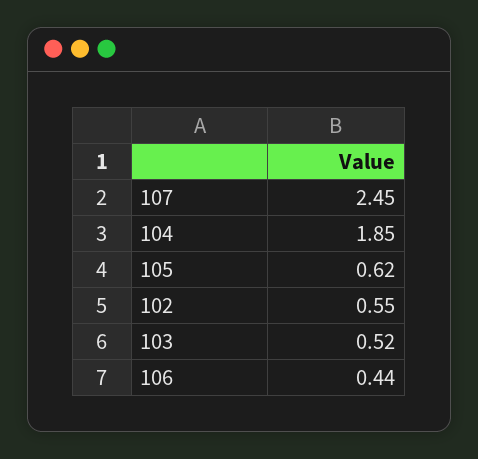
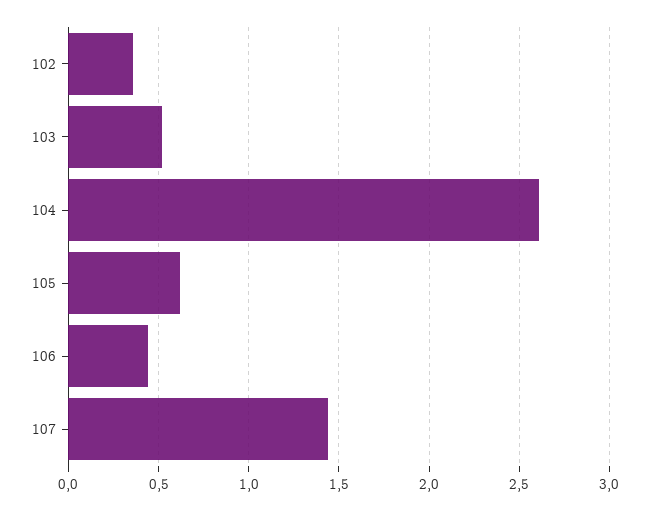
107: 2.45 -> 1.45
104: 1.85 -> 2.6
102: 0.55 -> 0.35

